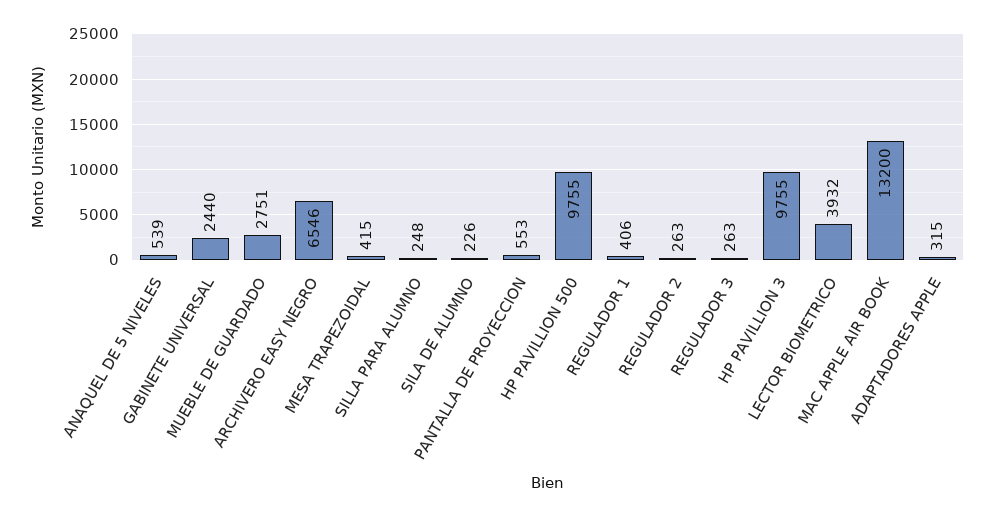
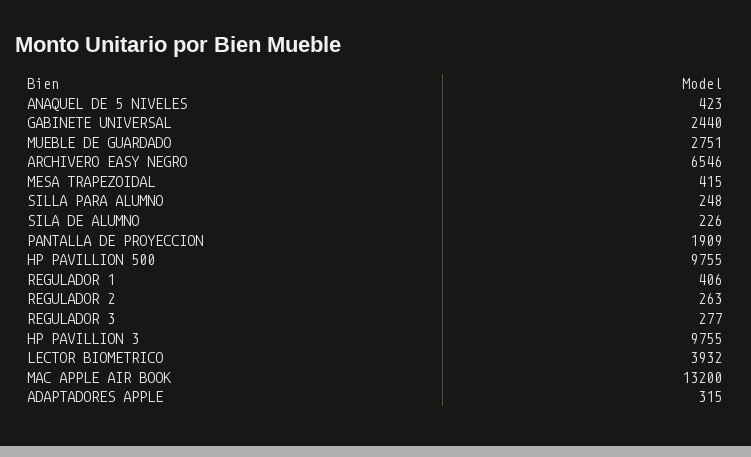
ANAQUEL DE 5 NIVELES: 539 -> 423
PANTALLA DE PROYECCION: 553 -> 1909
REGULADOR 3: 263 -> 277

